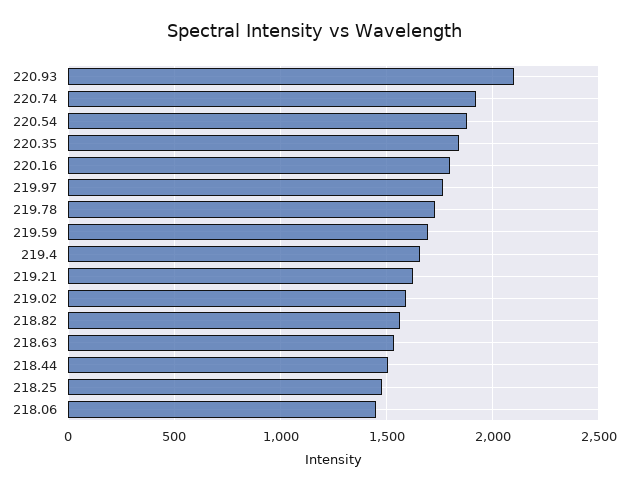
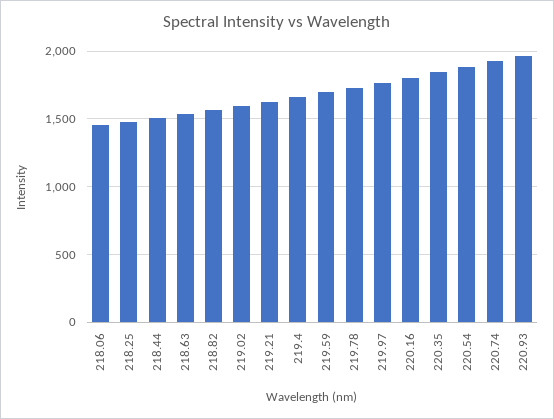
220.93: 2100 -> 1950

